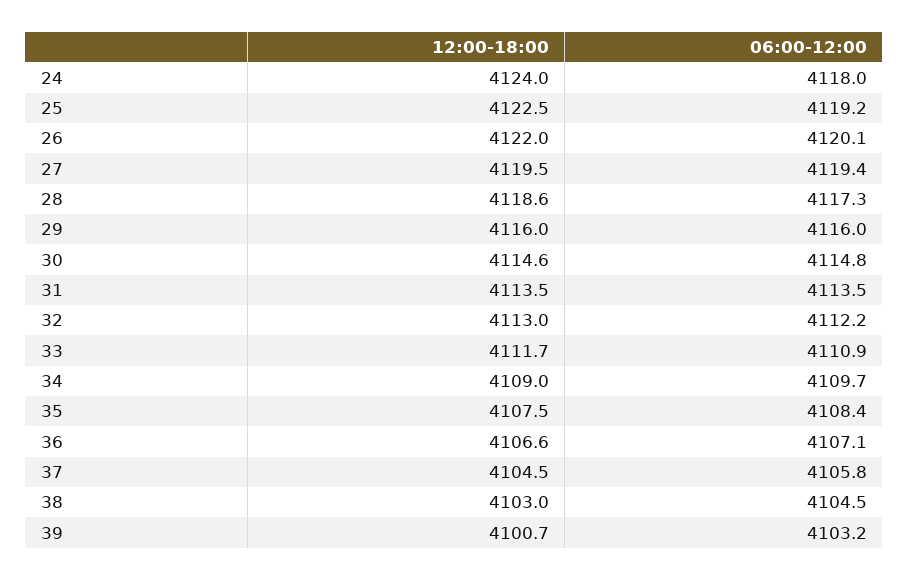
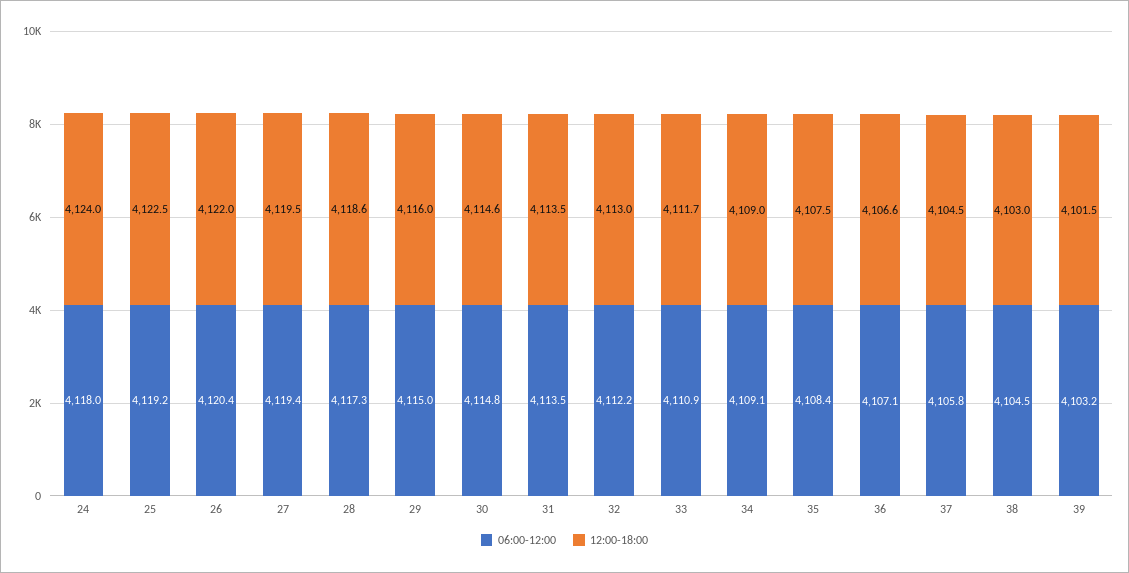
06:00-12:00, 26: 4120.1 -> 4120.4
06:00-12:00, 29: 4116 -> 4115
06:00-12:00, 34: 4109.7 -> 4109.1
12:00-18:00, 39: 4100.7 -> 4101.5

